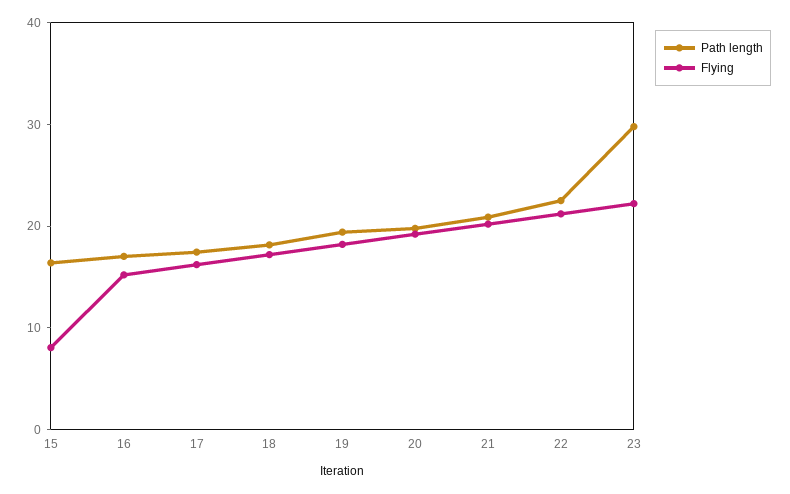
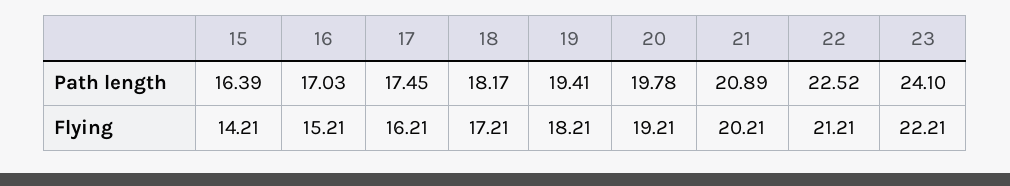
Flying, 15: 8 -> 14.21
Path length, 23: 30 -> 24.1

